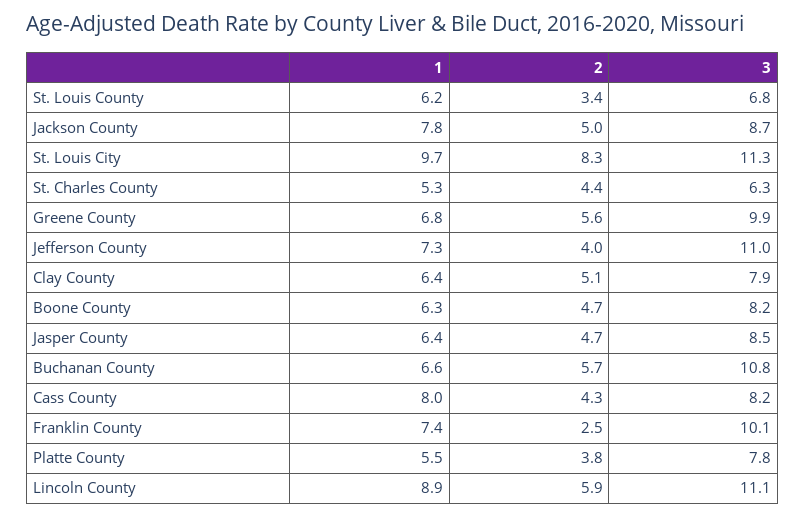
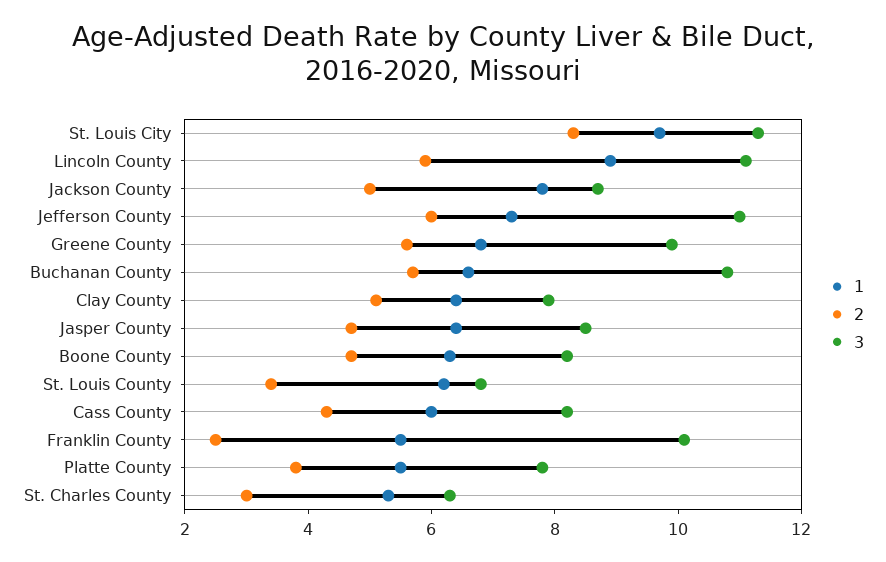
2, St. Charles County: 4.4 -> 3
2, Jefferson County: 4 -> 6
1, Cass County: 8 -> 6
1, Franklin County: 7.4 -> 5.5

